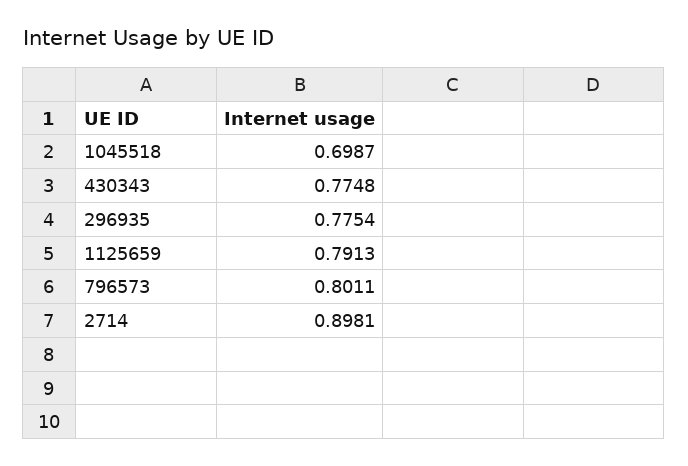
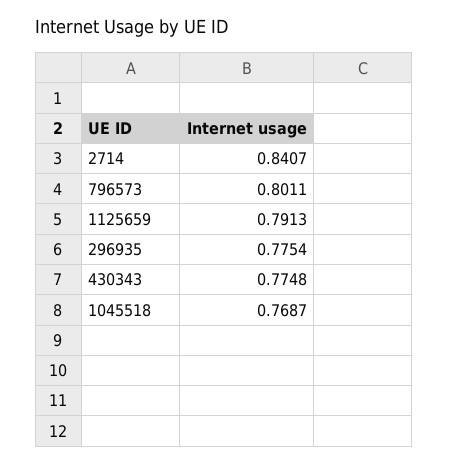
1045518: 0.6987 -> 0.7687
2714: 0.8981 -> 0.8407

